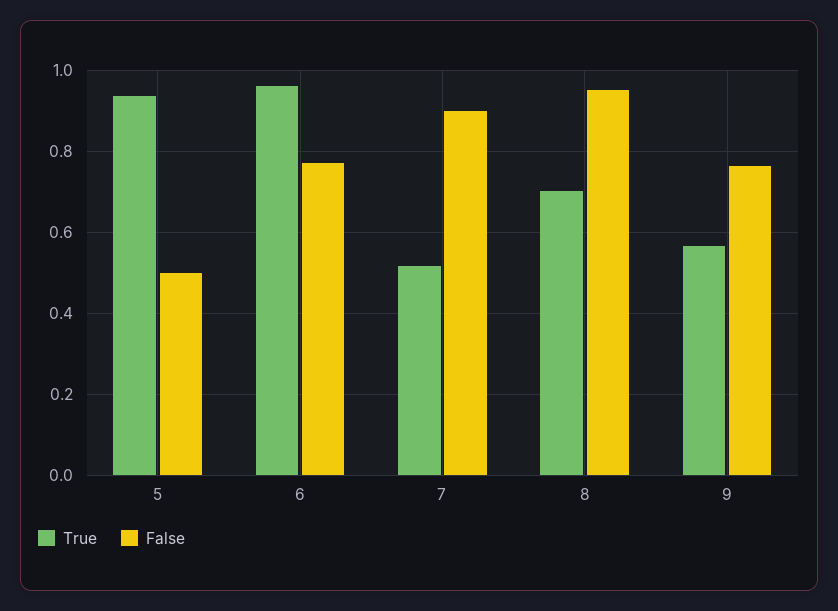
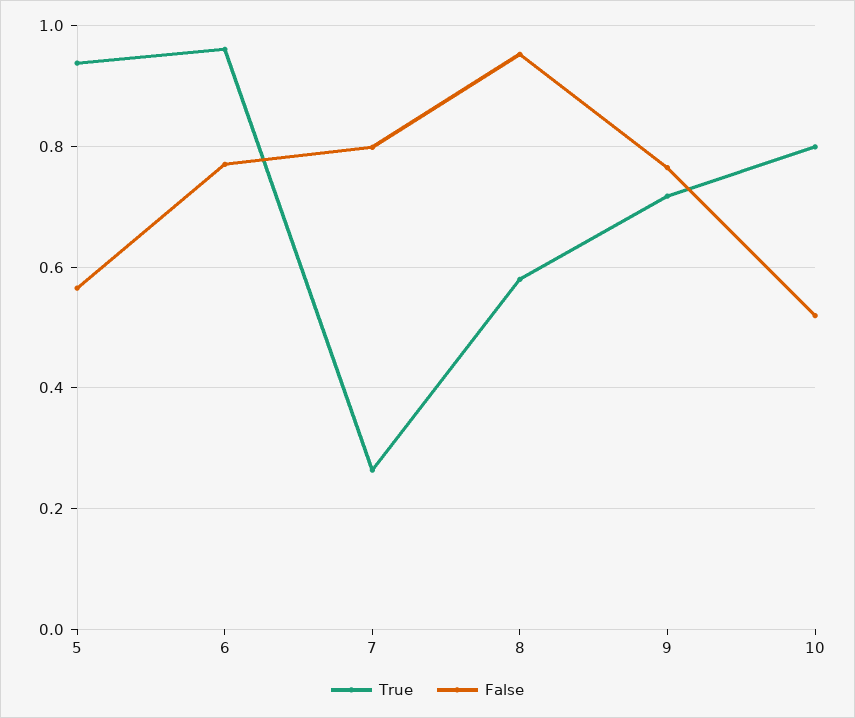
False, 5: 0.5 -> 0.56
True, 7: 0.52 -> 0.26
False, 7: 0.9 -> 0.8
True, 8: 0.7 -> 0.58
True, 9: 0.56 -> 0.72
True, 10: none -> 0.8
False, 10: none -> 0.52

